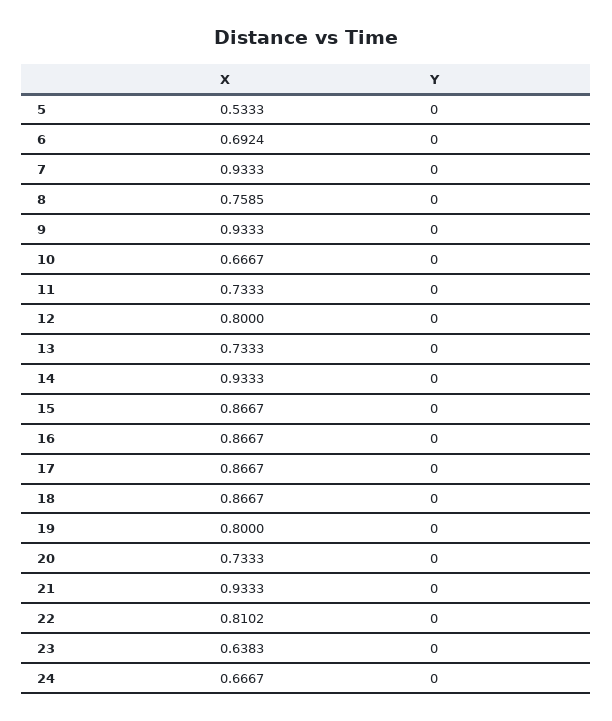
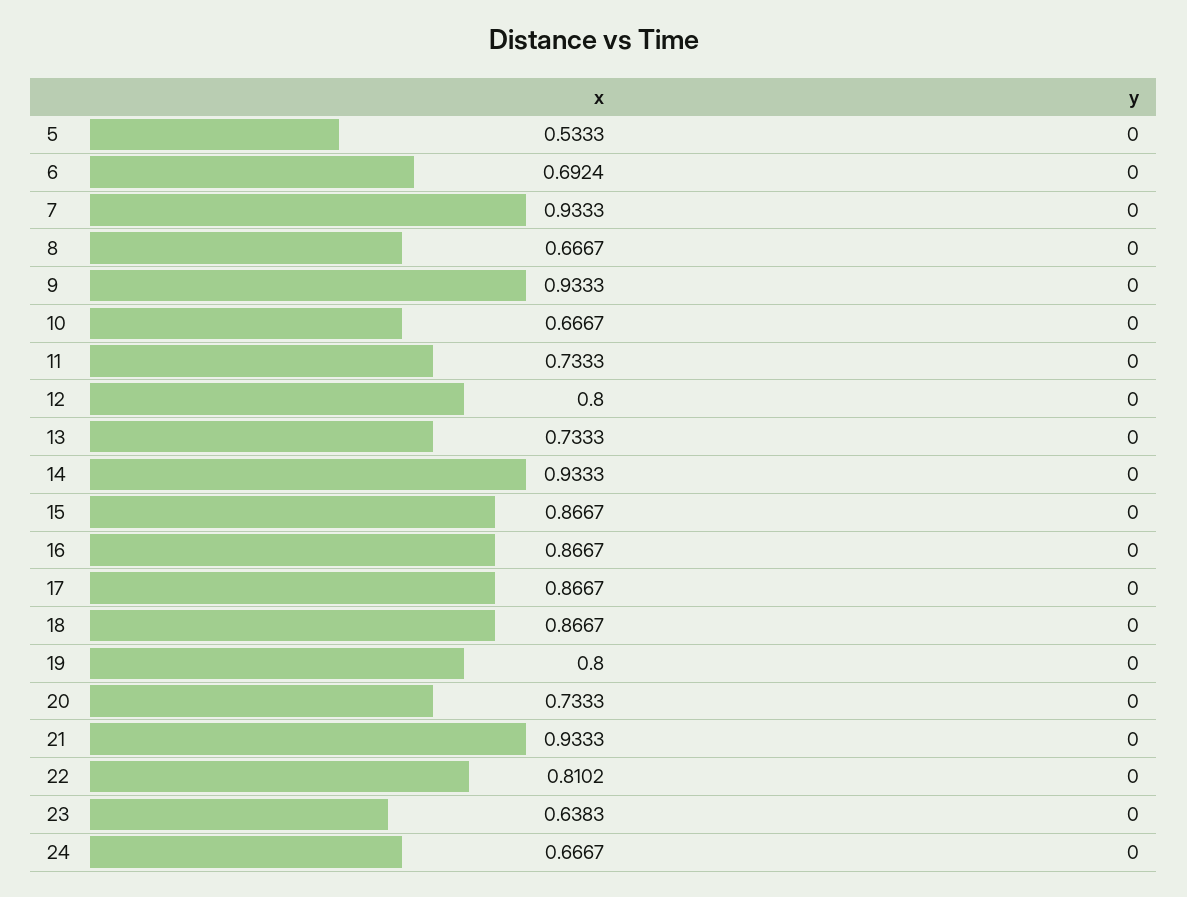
X, 8: 0.7585 -> 0.6667

